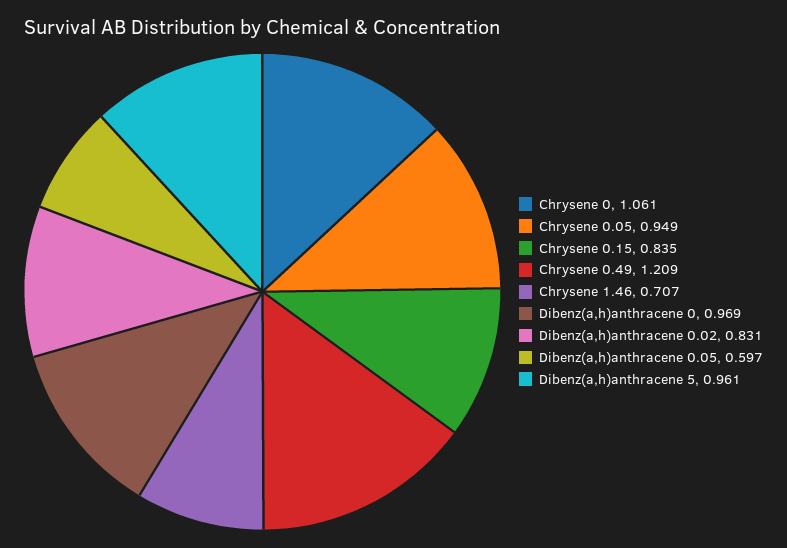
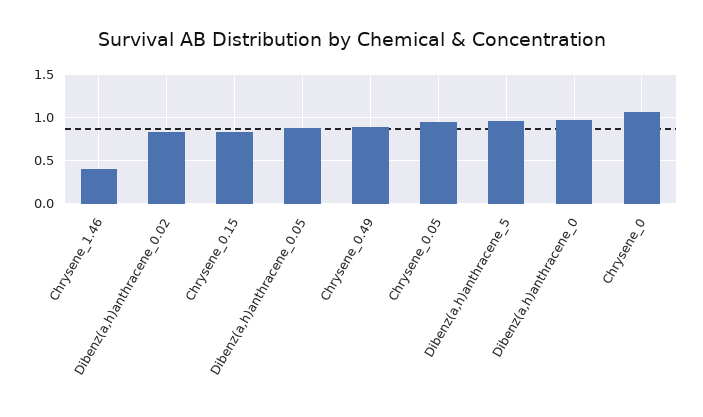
Chrysene 0.49: 1.209 -> 0.9
Chrysene 1.46: 0.707 -> 0.4
Dibenz(a,h)anthracene 0.05: 0.597 -> 0.9

